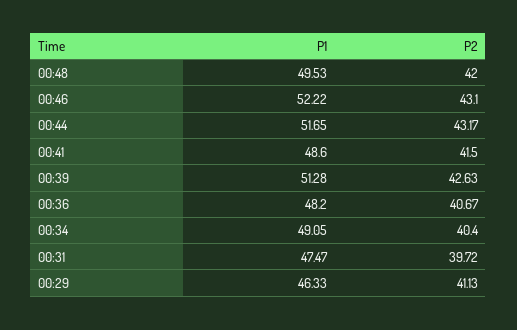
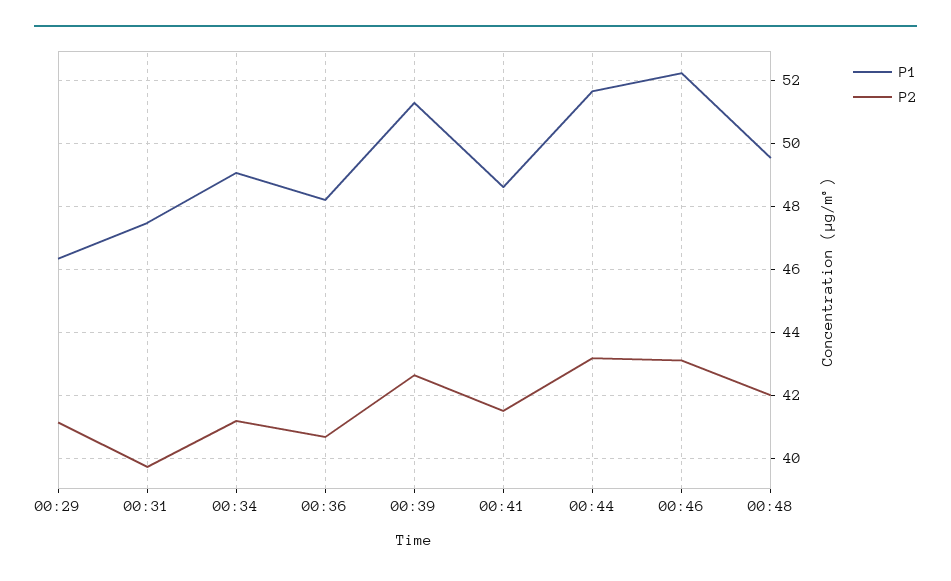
P2, 00:34: 40.4 -> 41.2

